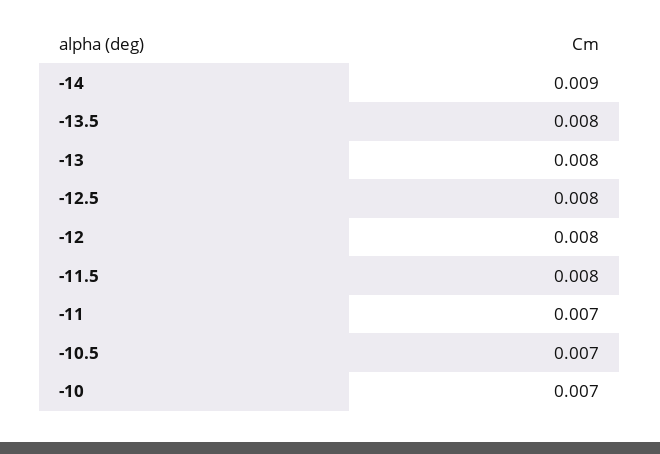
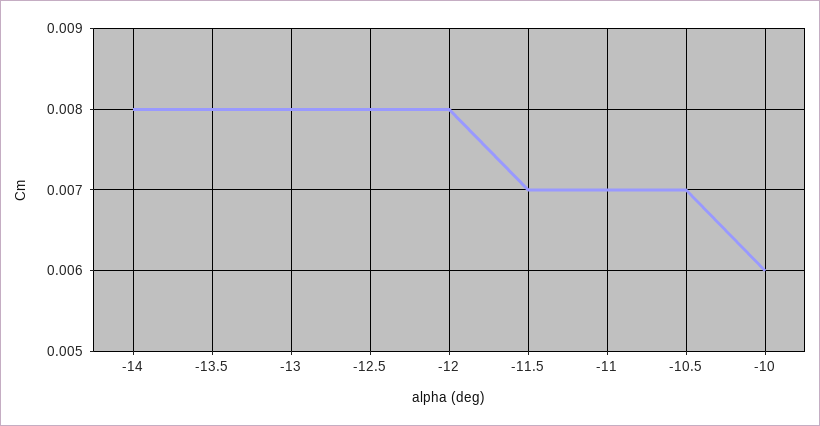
-14: 0.009 -> 0.008
-11.5: 0.008 -> 0.007
-10: 0.007 -> 0.006

